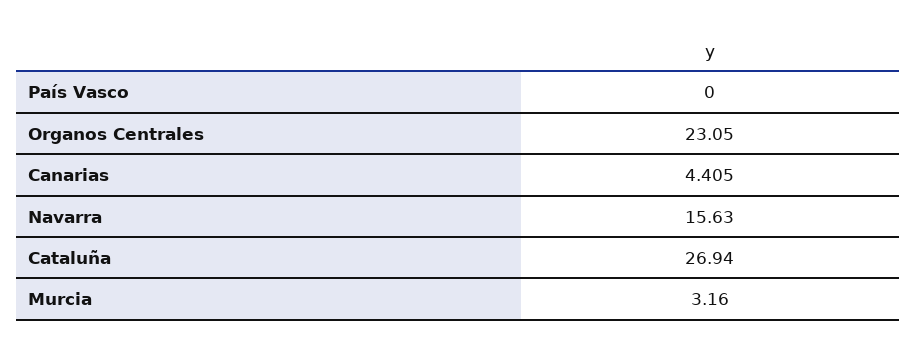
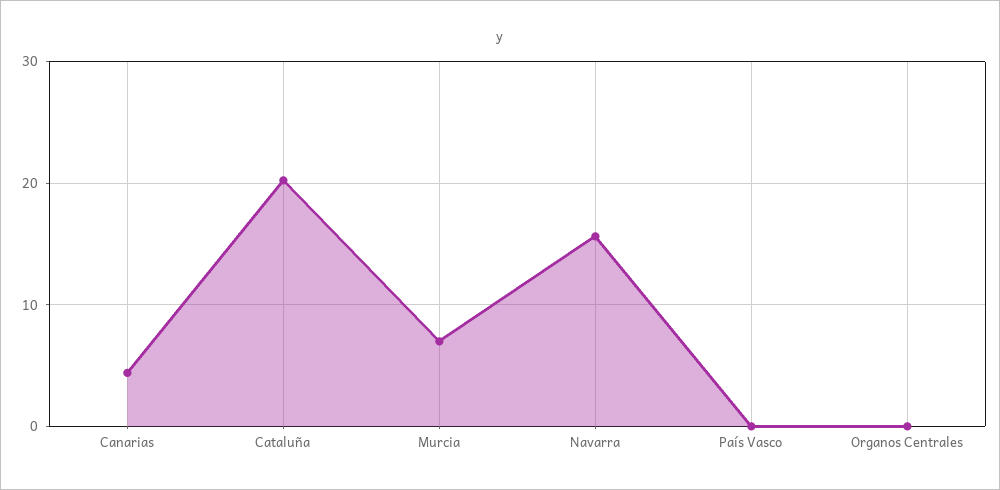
Organos Centrales: 23.05 -> 0
Cataluña: 26.94 -> 20
Murcia: 3.16 -> 7

